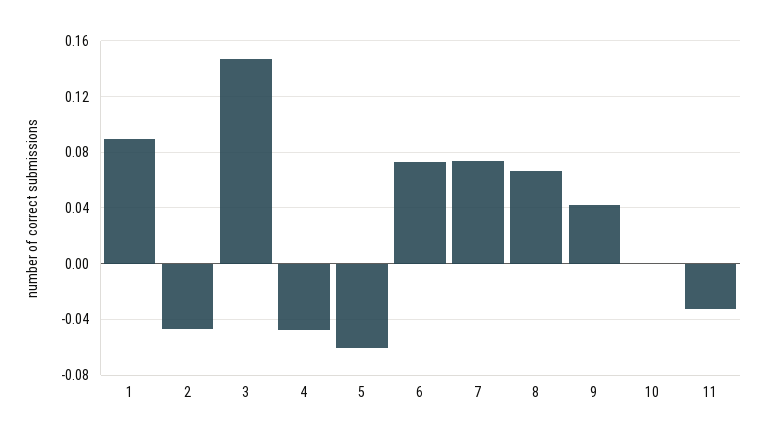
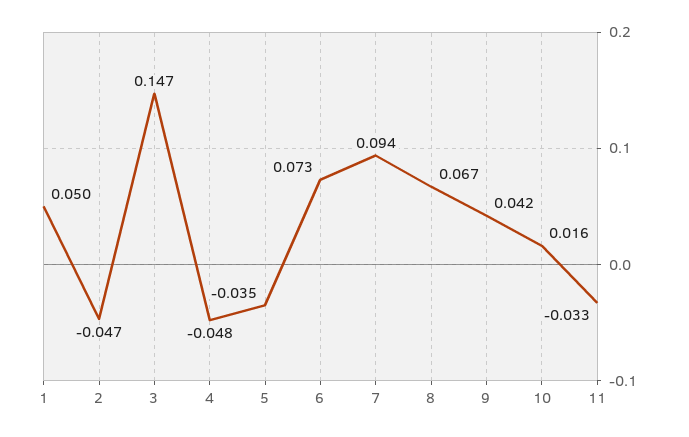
1: 0.09 -> 0.05
5: -0.06 -> -0.035
7: 0.075 -> 0.094
10: 0 -> 0.016

